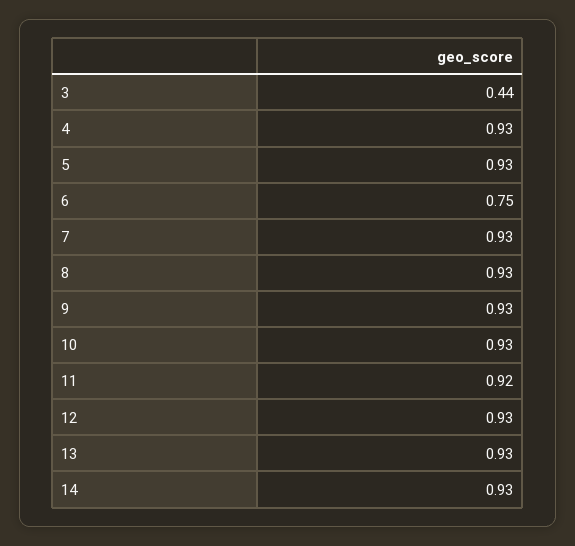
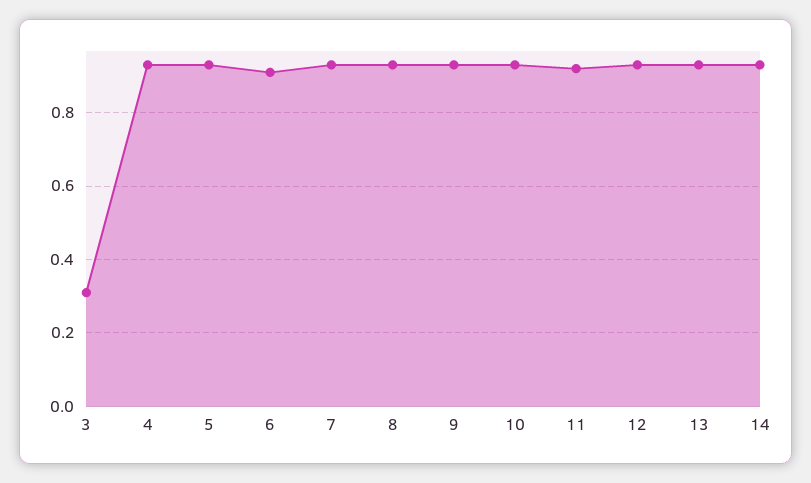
3: 0.44 -> 0.3
6: 0.75 -> 0.9

